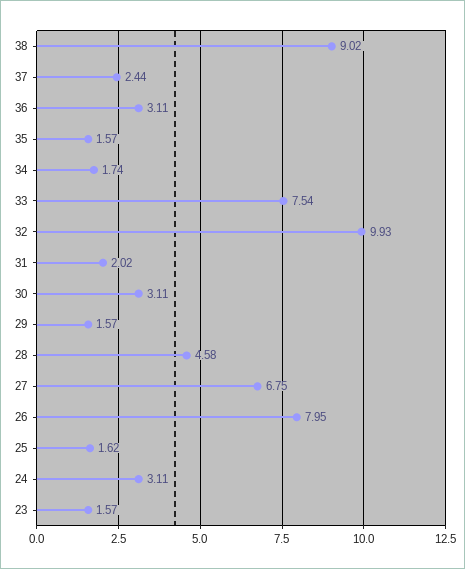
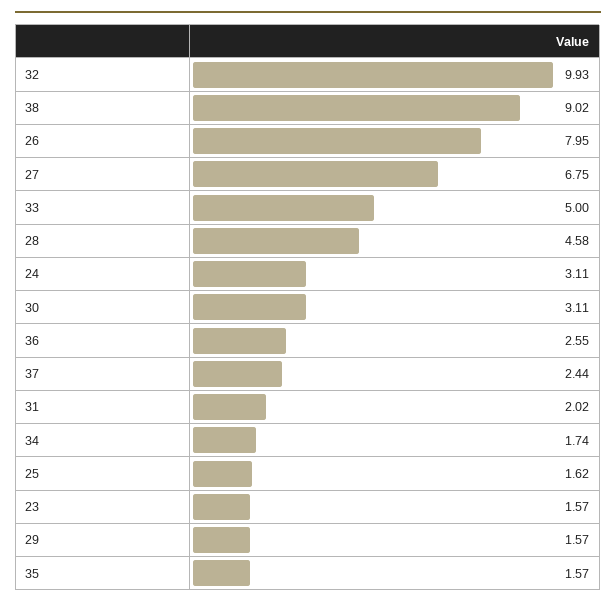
36: 3.11 -> 2.55
33: 7.54 -> 5

